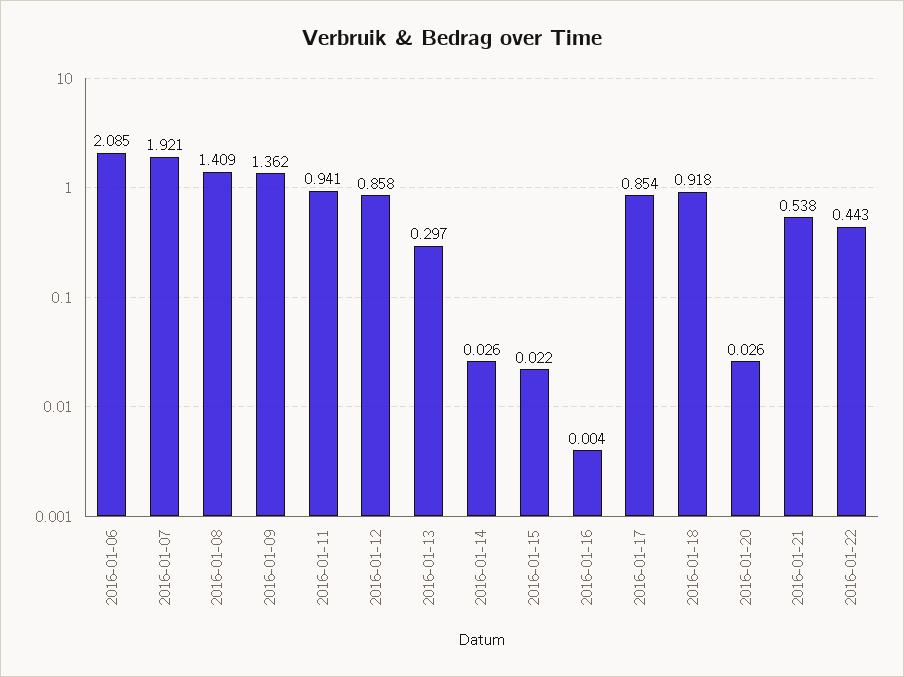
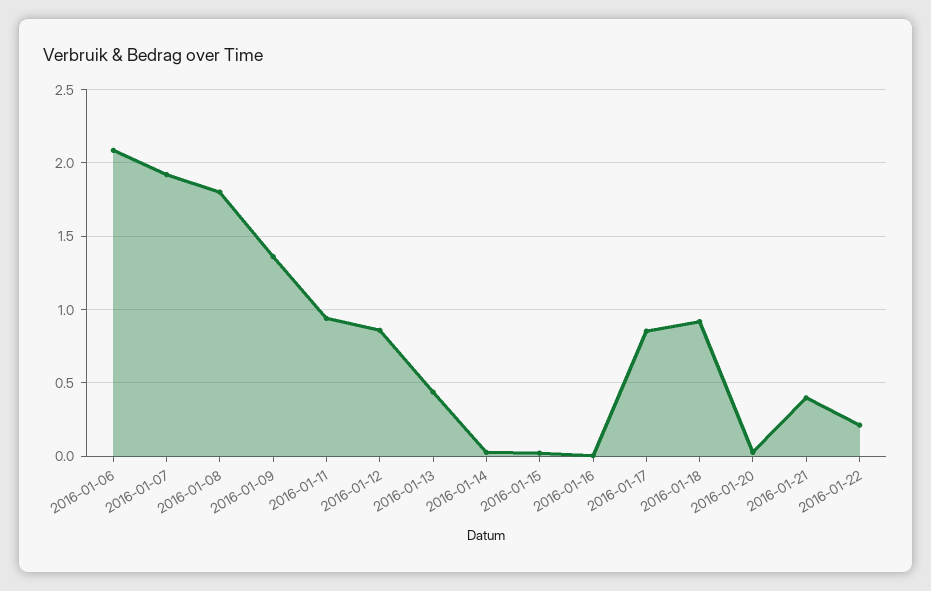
2016-01-08: 1.409 -> 1.8
2016-01-13: 0.297 -> 0.45
2016-01-21: 0.538 -> 0.4
2016-01-22: 0.443 -> 0.2

